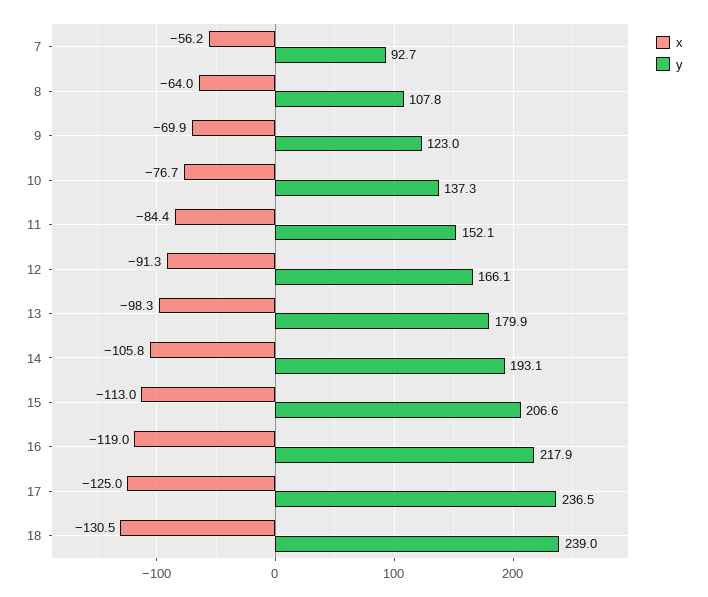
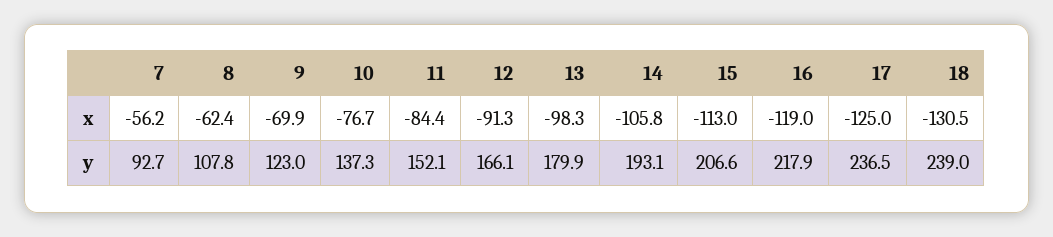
x, 8: -64 -> -62.4

